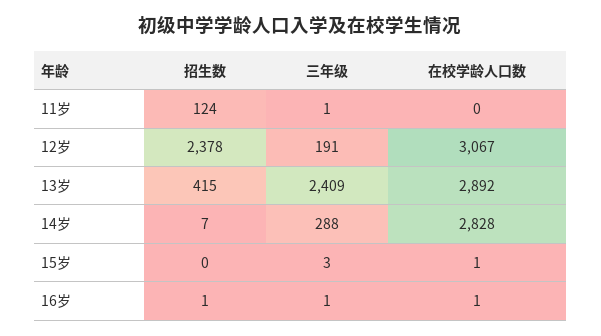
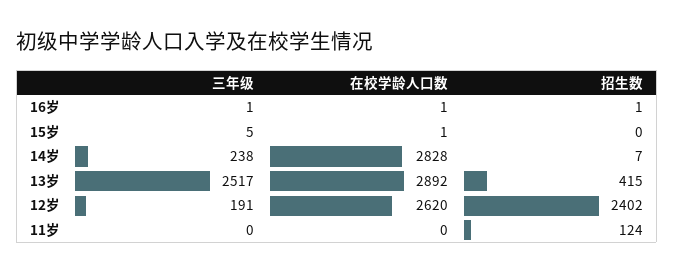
三年级, 11岁: 1 -> 0
招生数, 12岁: 2378 -> 2402
在校学龄人口数, 12岁: 3067 -> 2620
三年级, 13岁: 2409 -> 2517
三年级, 14岁: 288 -> 238
三年级, 15岁: 3 -> 5

